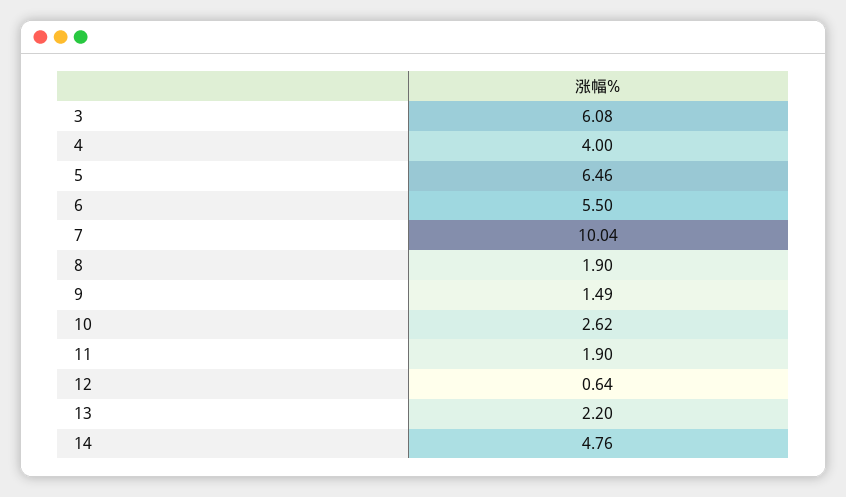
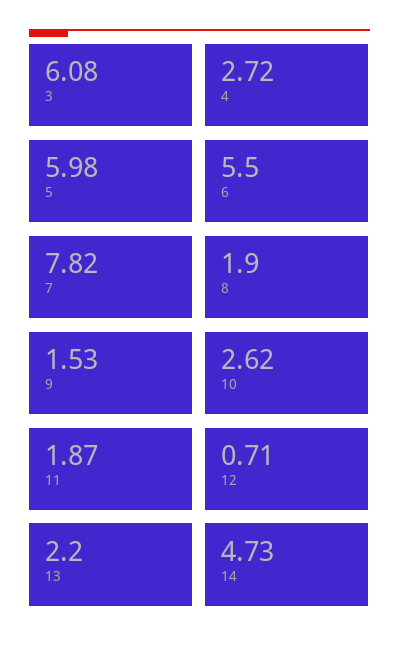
4: 4 -> 2.72
5: 6.46 -> 5.98
7: 10.04 -> 7.82
9: 1.49 -> 1.53
11: 1.9 -> 1.87
12: 0.64 -> 0.71
14: 4.76 -> 4.73

